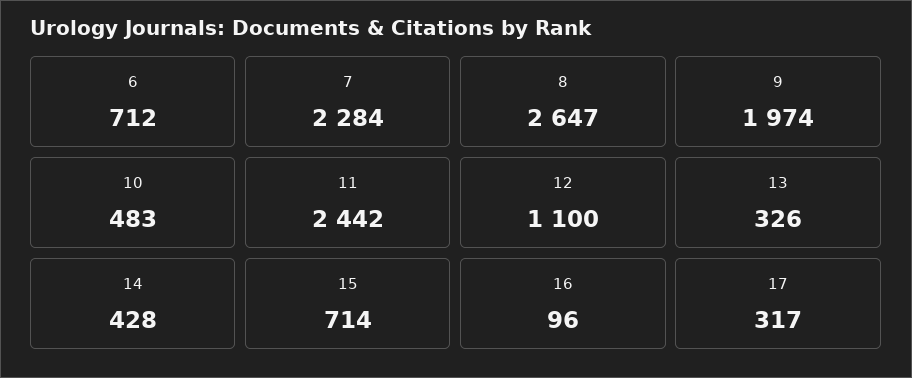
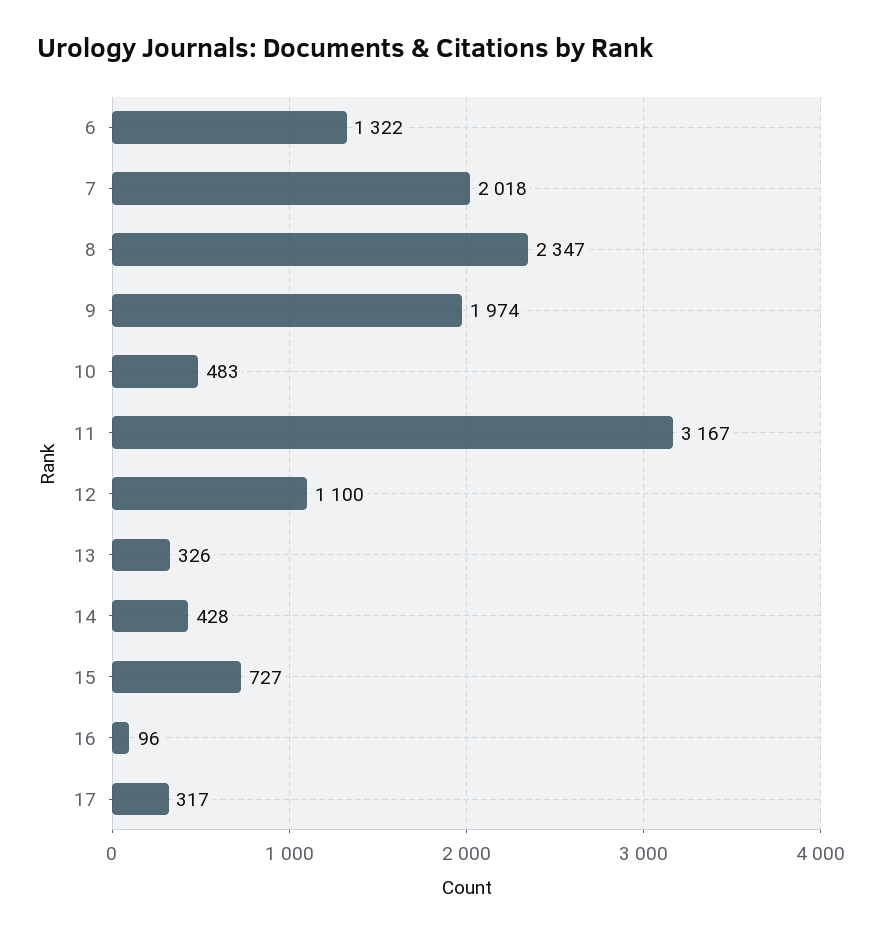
6: 712 -> 1322
7: 2284 -> 2018
8: 2647 -> 2347
11: 2442 -> 3167
15: 714 -> 727

